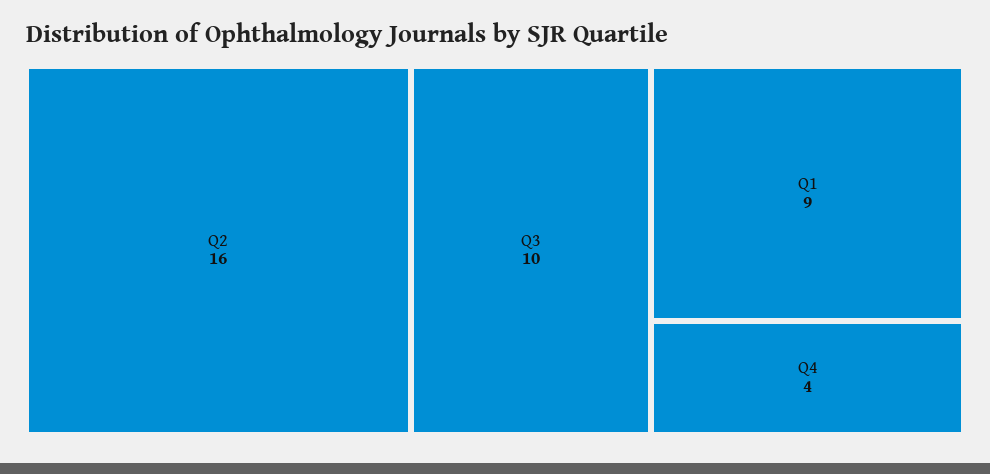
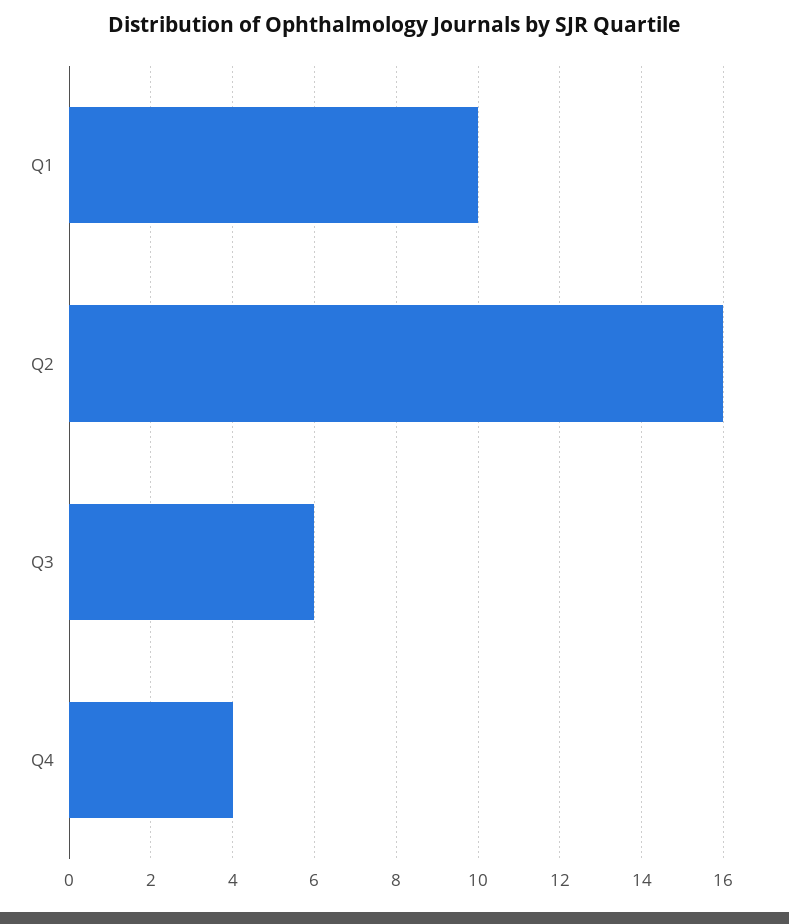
Q3: 10 -> 6
Q1: 9 -> 10

